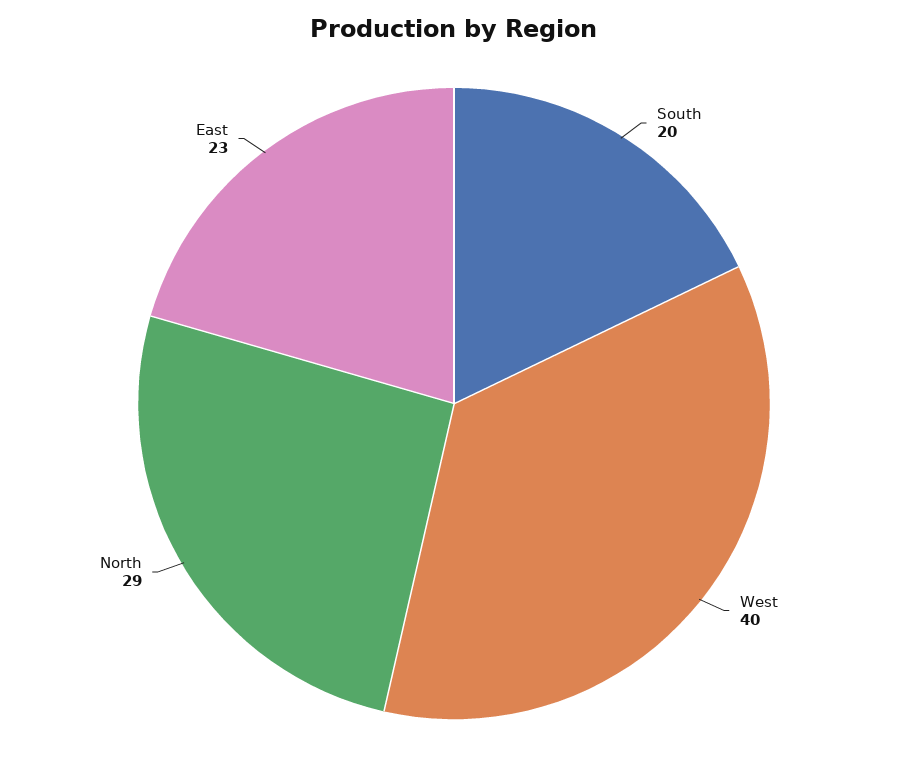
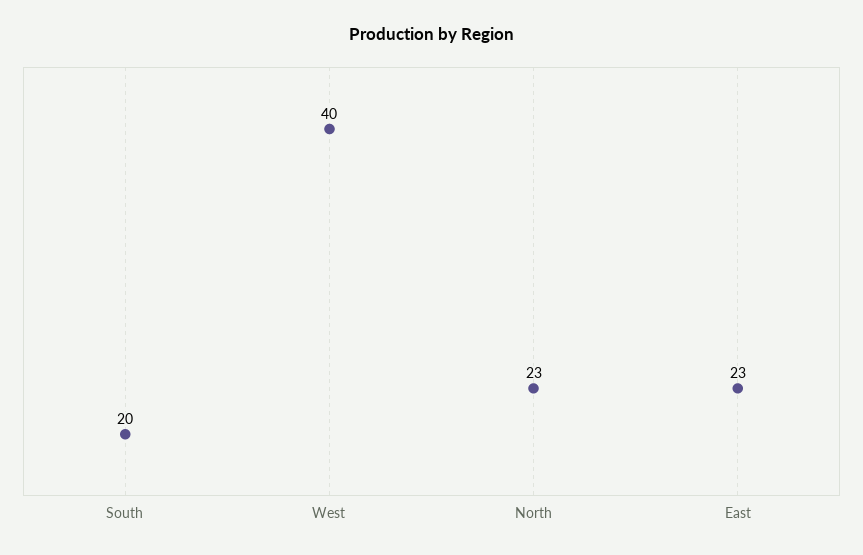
North: 29 -> 23

